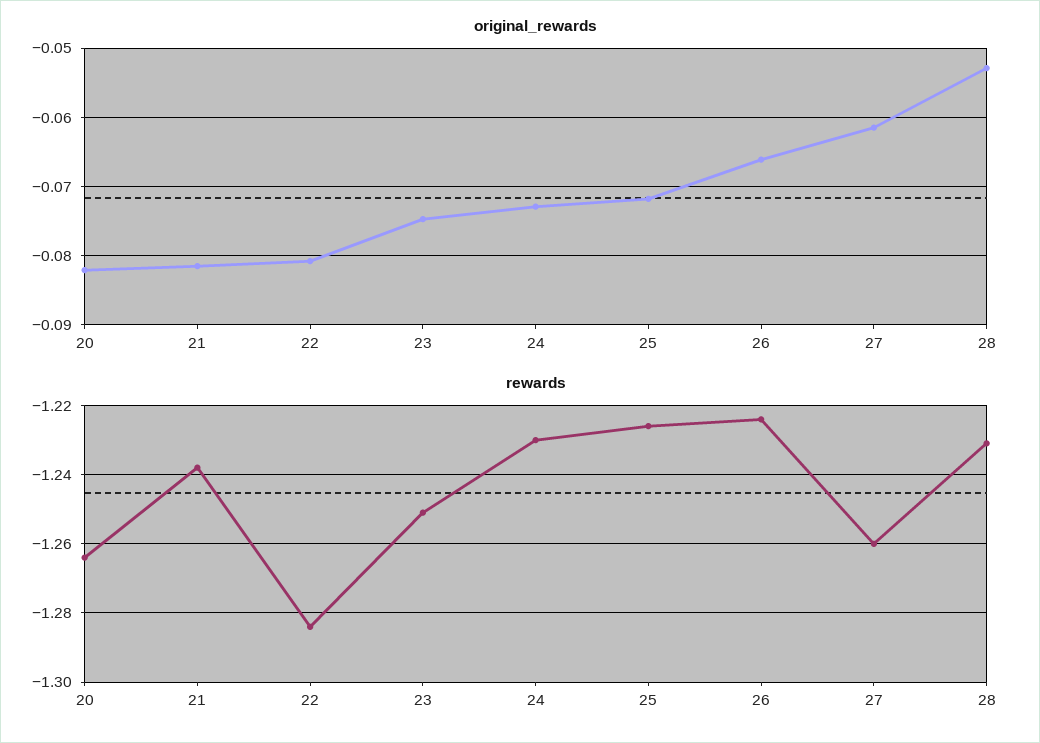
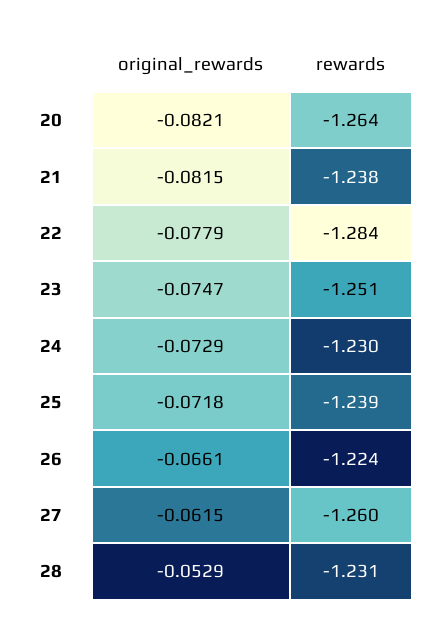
original_rewards, 22: -0.081 -> -0.0779
rewards, 25: -1.225 -> -1.239

